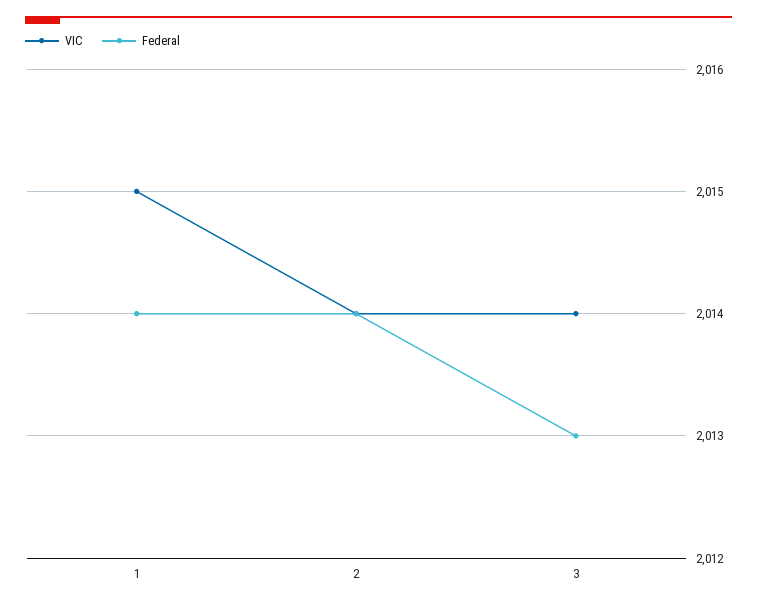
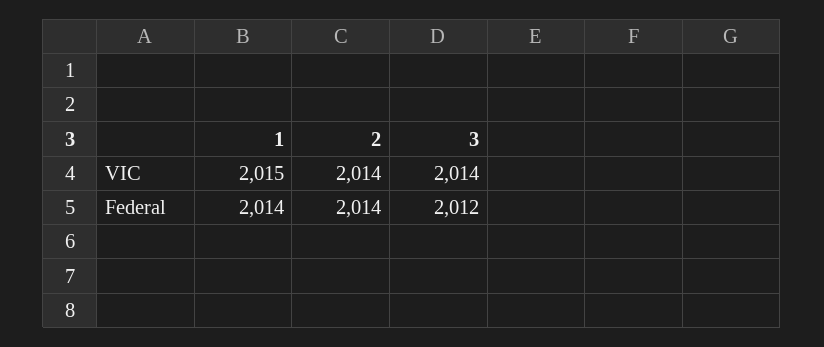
Federal, 3: 2013 -> 2012

